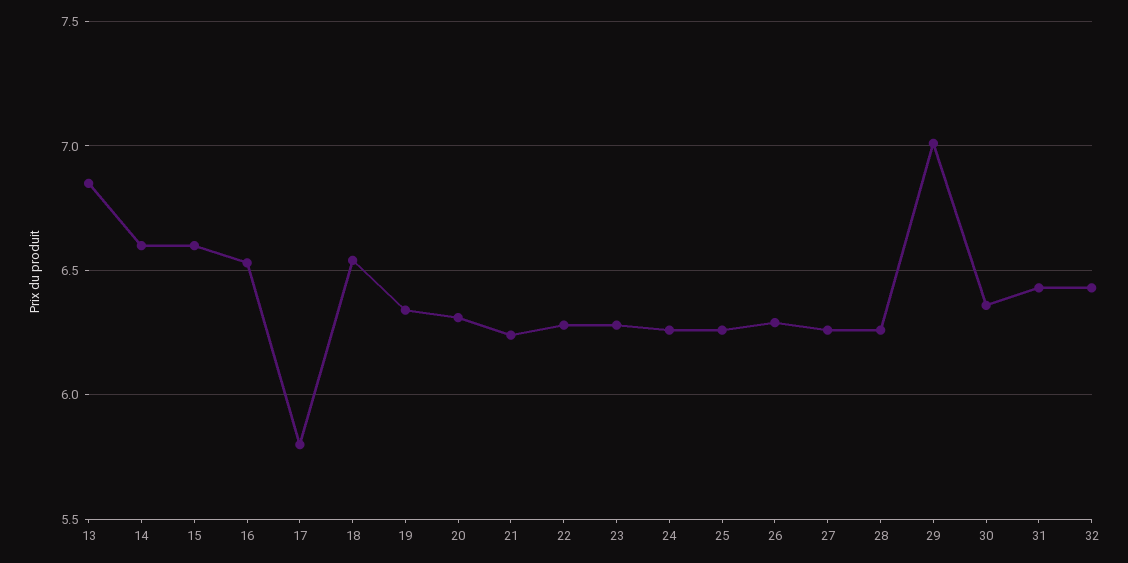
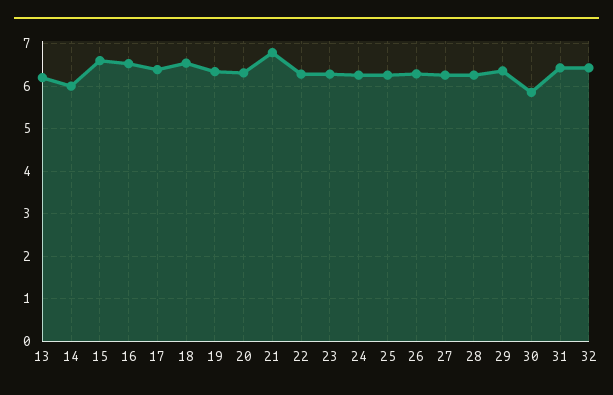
13: 6.85 -> 6.2
14: 6.6 -> 6
17: 5.8 -> 6.4
21: 6.25 -> 6.8
29: 7 -> 6.4
30: 6.35 -> 5.8

